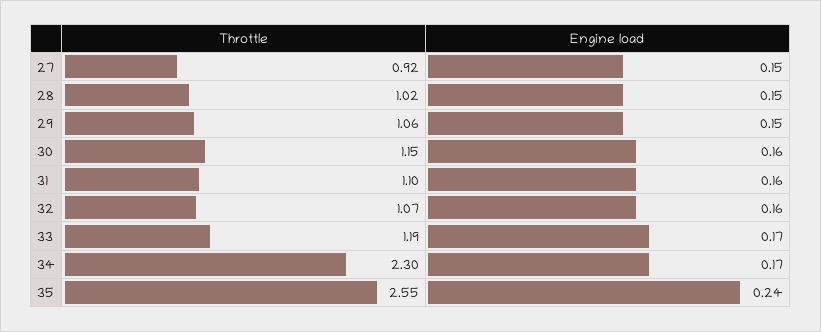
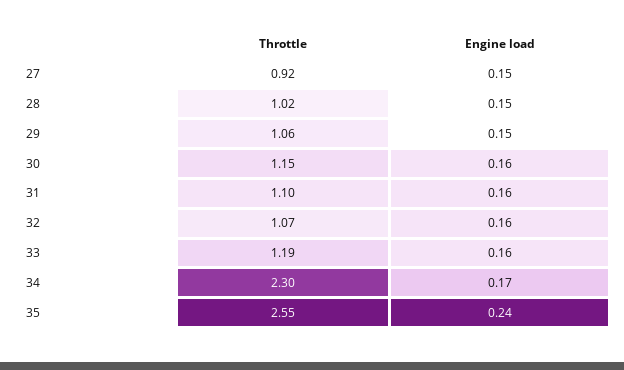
Engine load, 33: 0.17 -> 0.16

